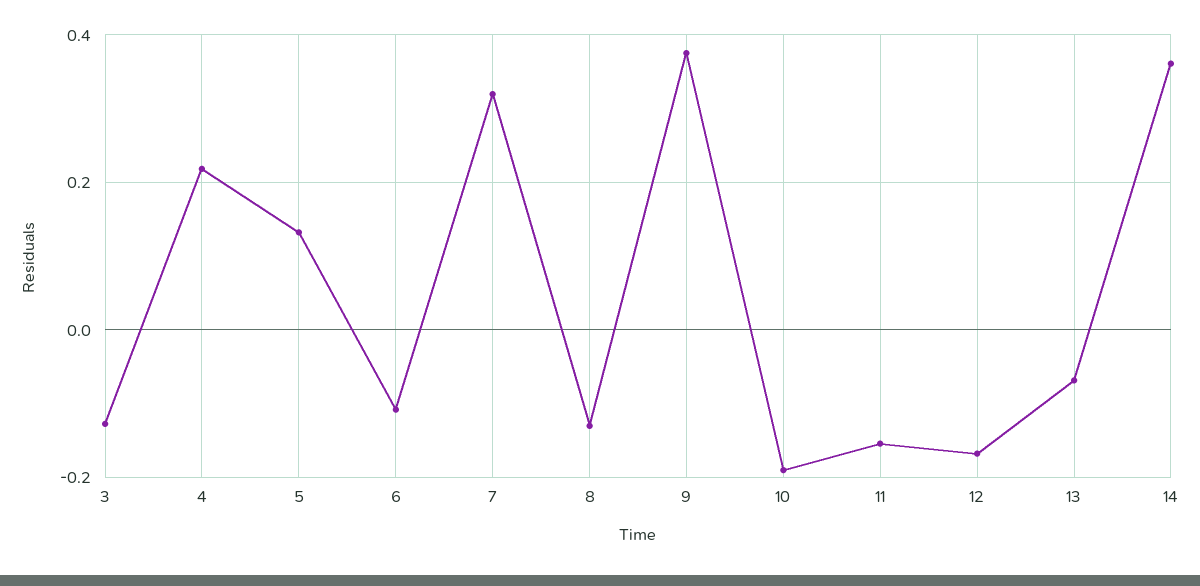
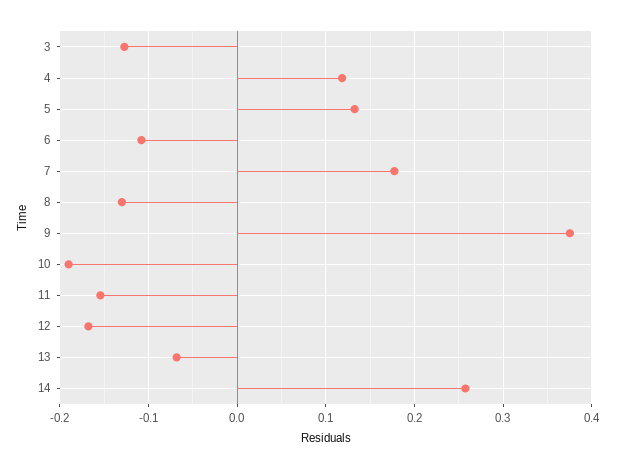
4: 0.22 -> 0.12
7: 0.32 -> 0.18
14: 0.36 -> 0.26

